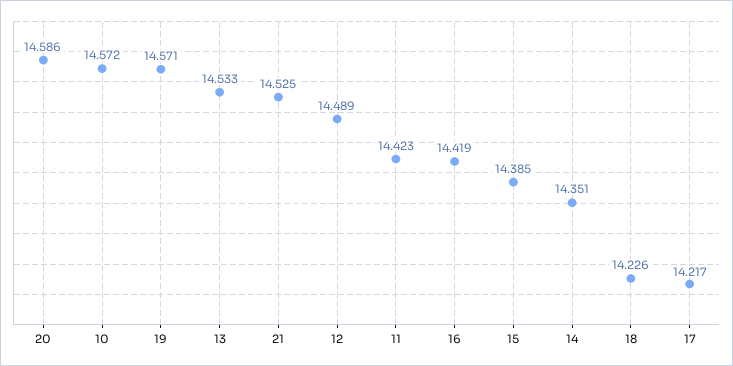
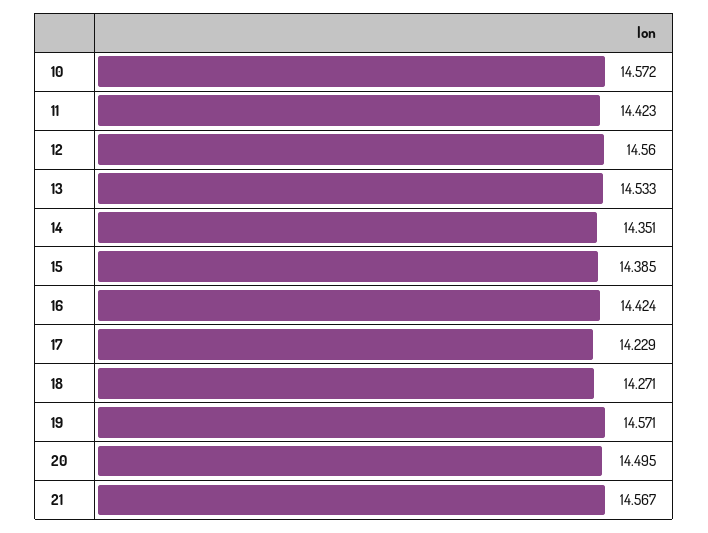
20: 14.586 -> 14.495
21: 14.525 -> 14.567
12: 14.489 -> 14.56
16: 14.419 -> 14.424
18: 14.226 -> 14.271
17: 14.217 -> 14.229

